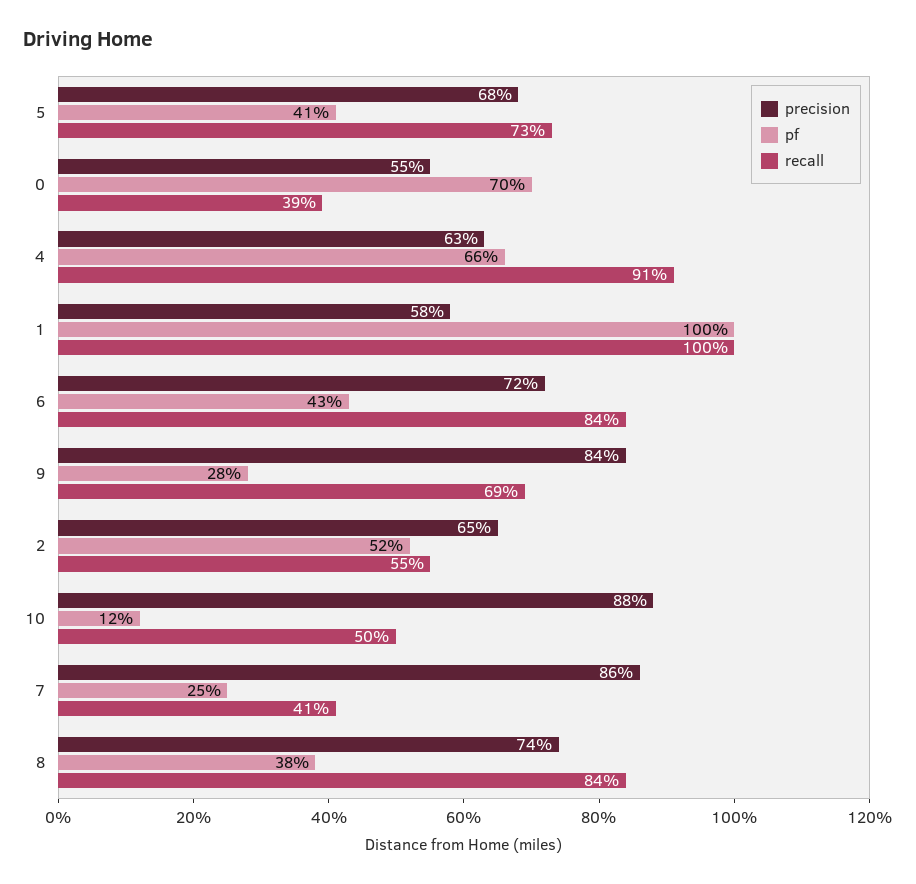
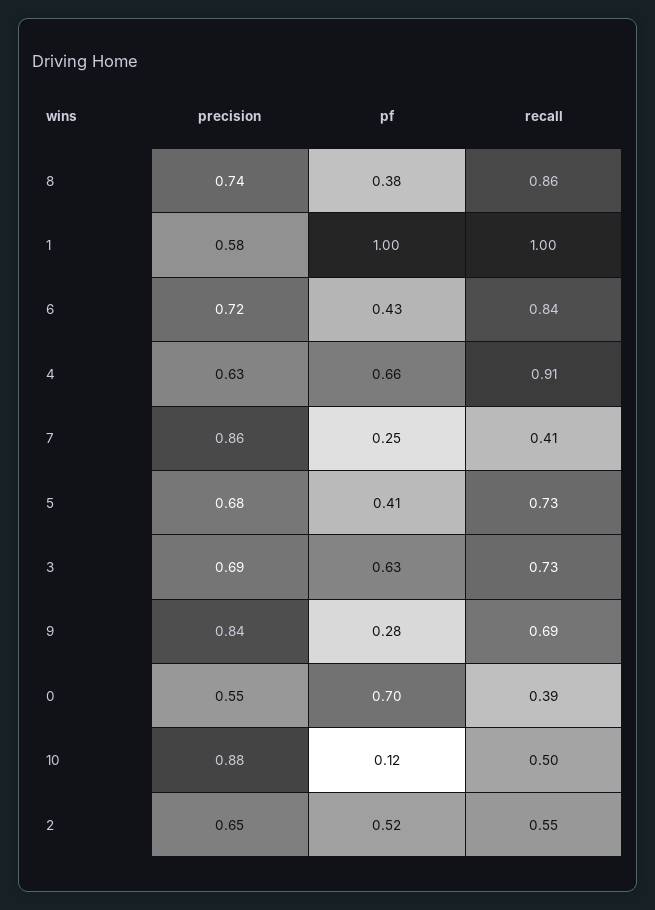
recall, 8: 0.84 -> 0.86
precision, 3: none -> 0.69
pf, 3: none -> 0.63
recall, 3: none -> 0.73

